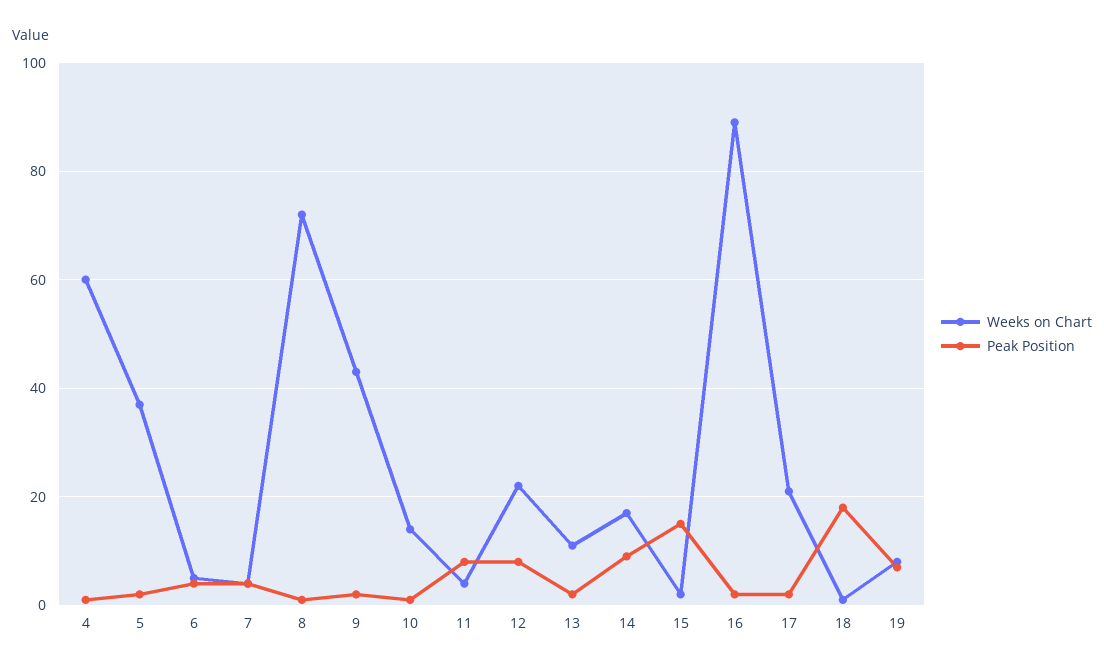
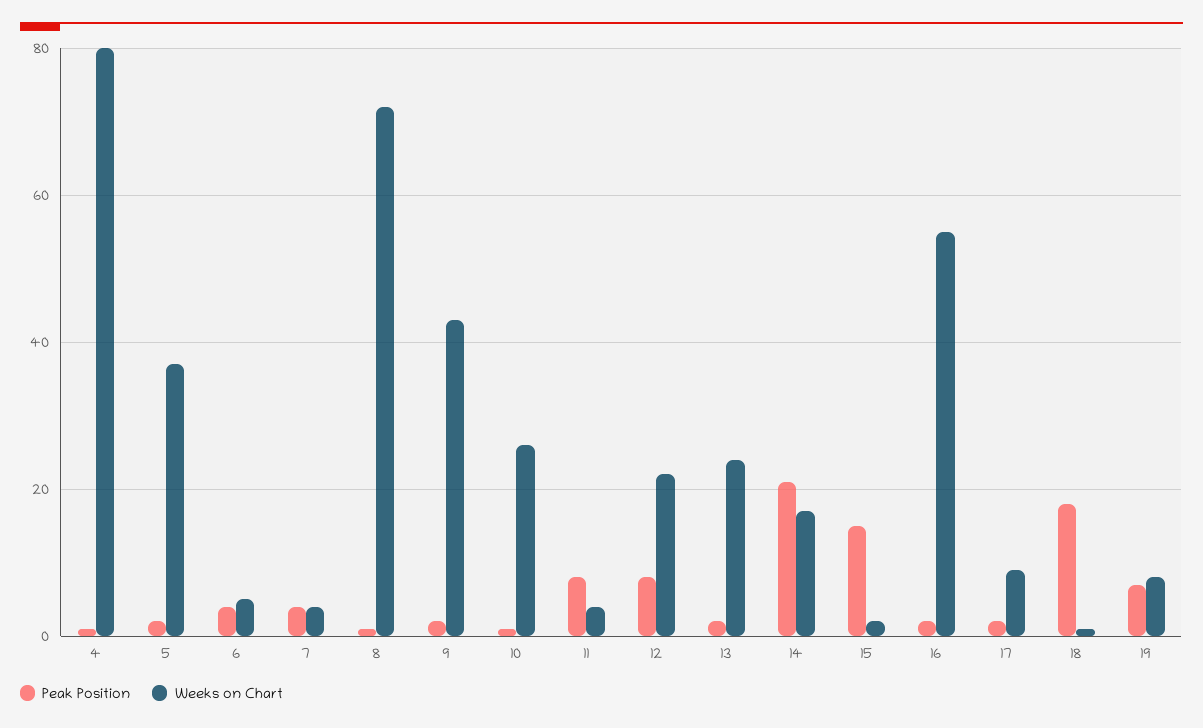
Weeks on Chart, 4: 60 -> 80
Weeks on Chart, 10: 15 -> 25
Weeks on Chart, 13: 10 -> 25
Peak Position, 14: 10 -> 20
Weeks on Chart, 16: 90 -> 55
Weeks on Chart, 17: 20 -> 10

